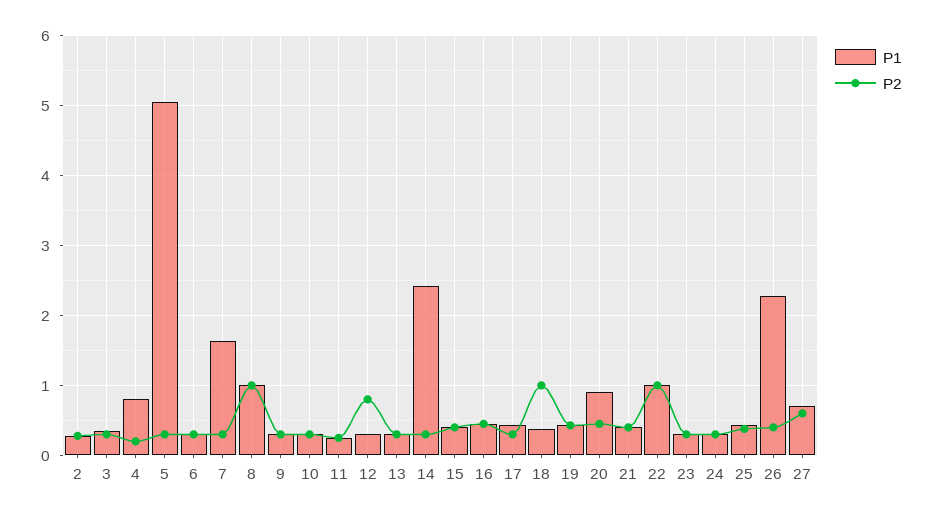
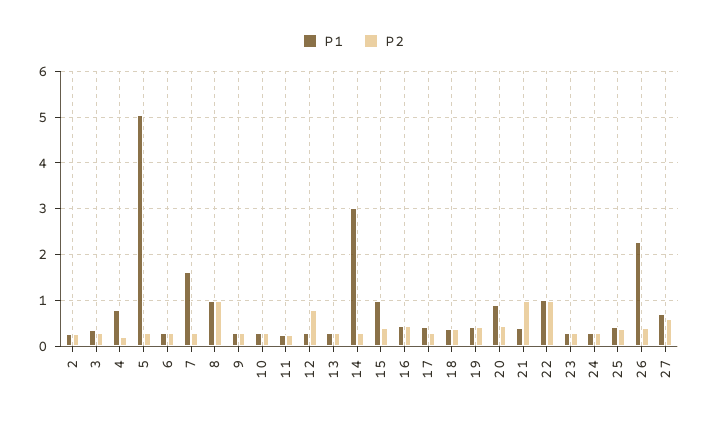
P1, 14: 2.4 -> 3
P1, 15: 0.4 -> 1
P2, 18: 1 -> 0.4
P2, 21: 0.4 -> 1

